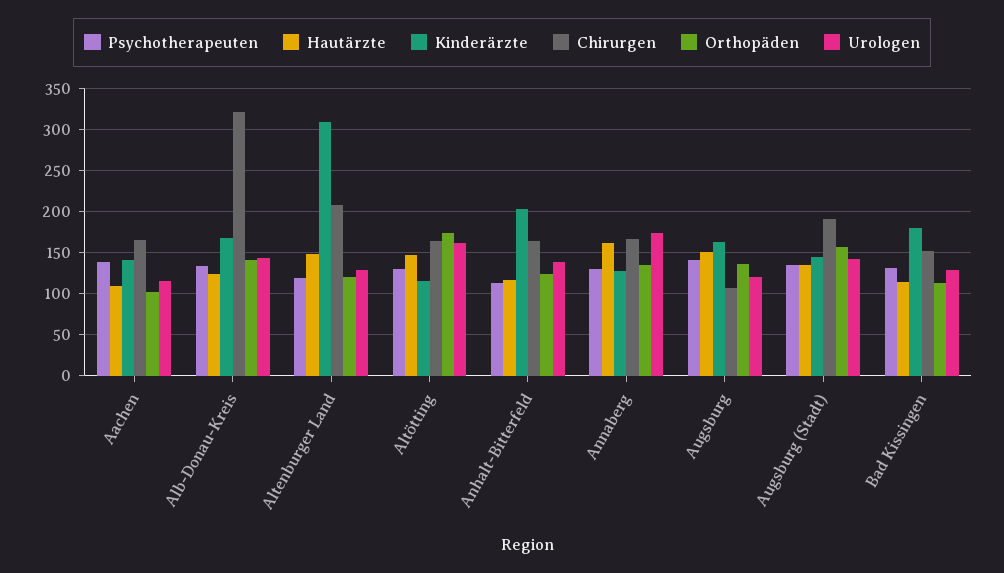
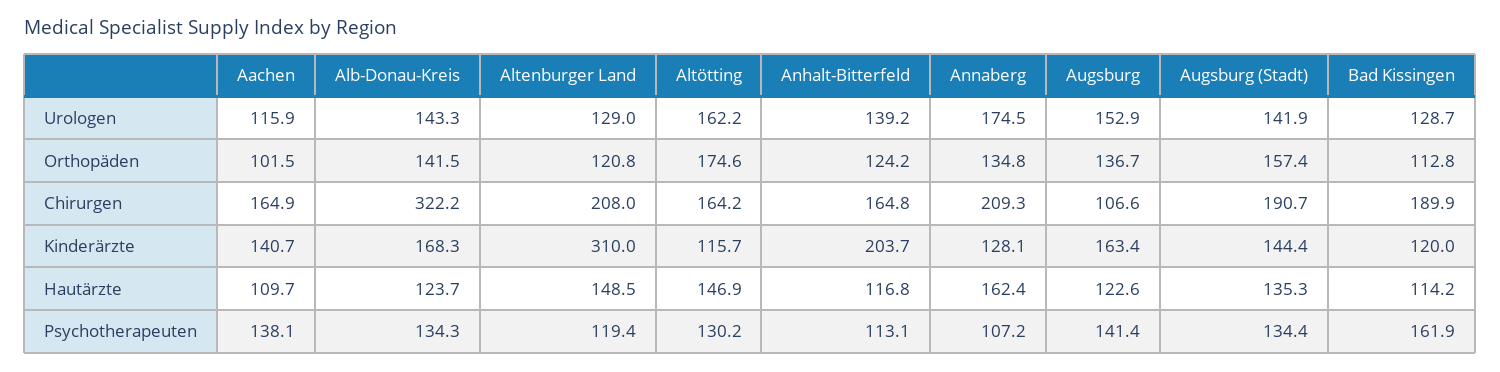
Psychotherapeuten, Annaberg: 130 -> 107.2
Chirurgen, Annaberg: 170 -> 209.3
Hautärzte, Augsburg: 150 -> 122.6
Urologen, Augsburg: 120 -> 152.9
Psychotherapeuten, Bad Kissingen: 130 -> 161.9
Kinderärzte, Bad Kissingen: 180 -> 120
Chirurgen, Bad Kissingen: 150 -> 189.9

